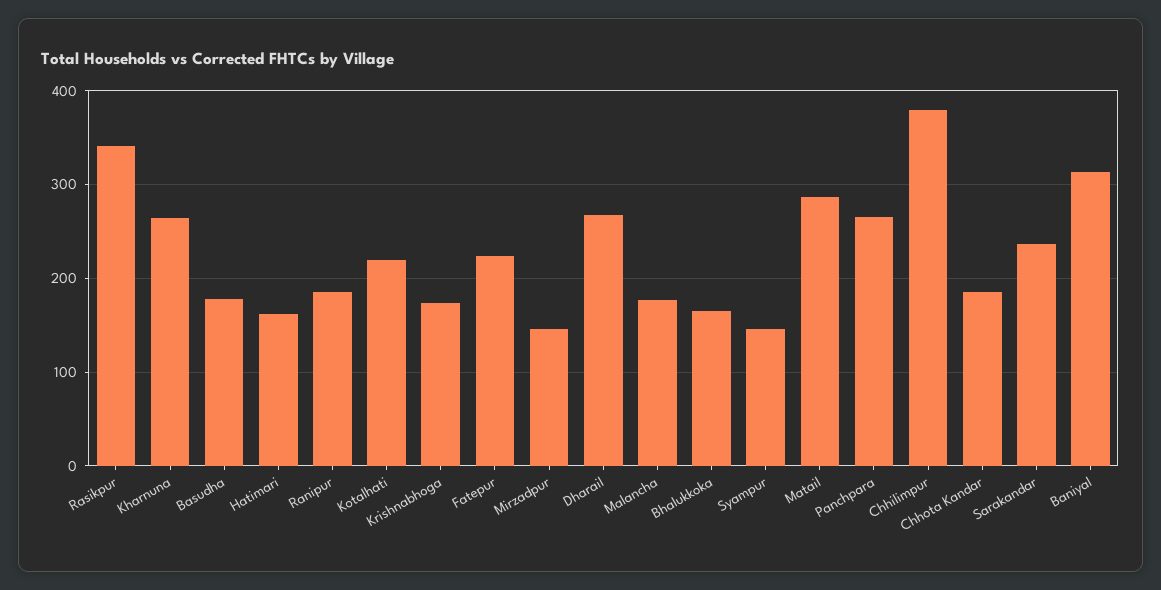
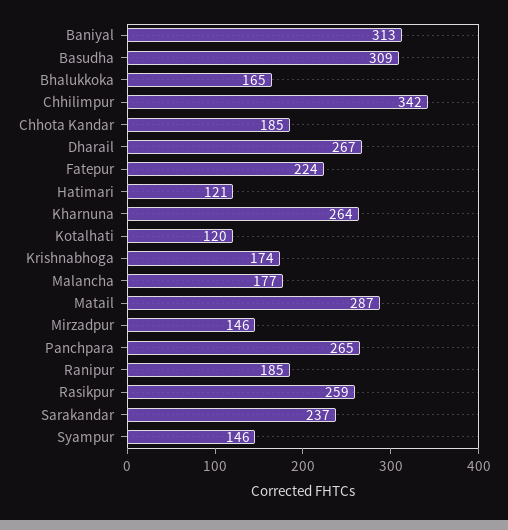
Rasikpur: 340 -> 259
Basudha: 180 -> 309
Hatimari: 160 -> 121
Kotalhati: 220 -> 120
Chhilimpur: 380 -> 342

